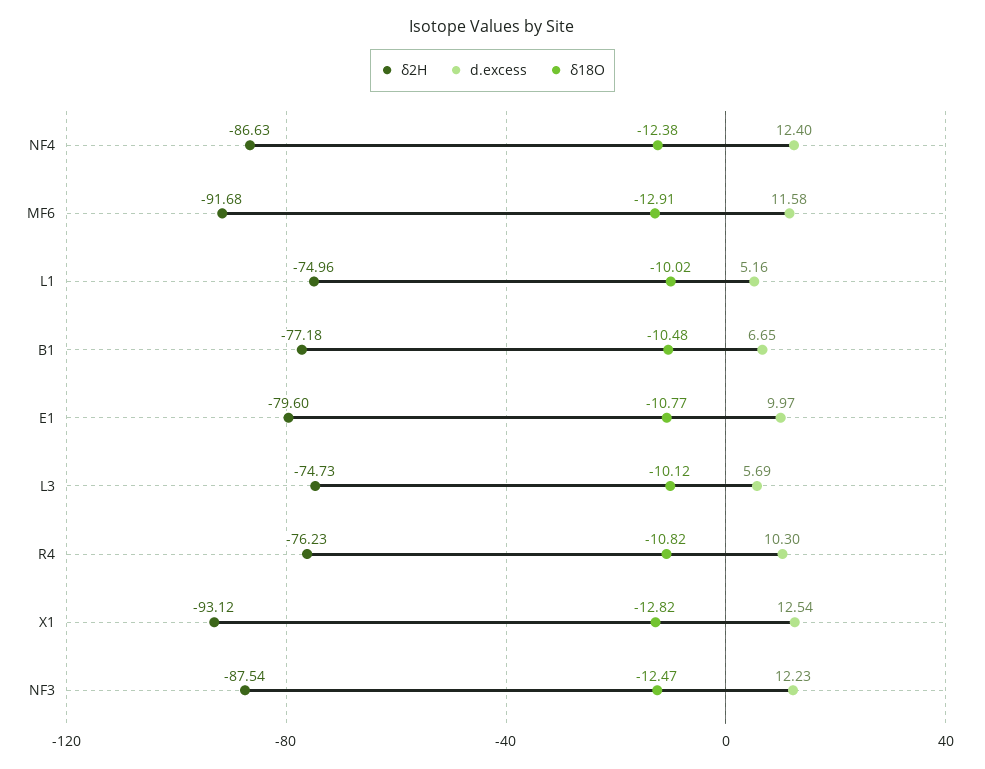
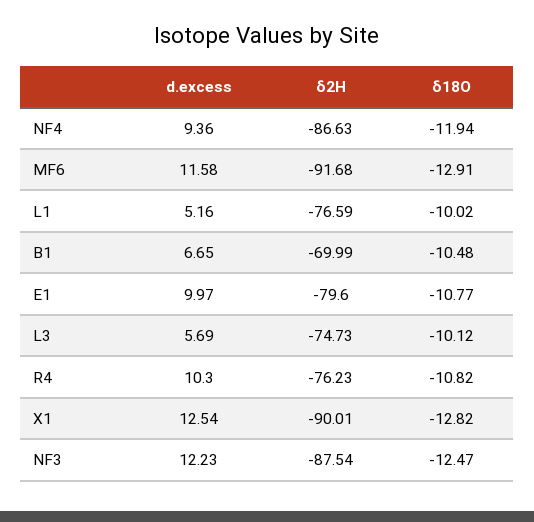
d.excess, NF4: 12.4 -> 9.36
δ18O, NF4: -12.38 -> -11.94
δ2H, L1: -74.96 -> -76.59
δ2H, B1: -77.18 -> -69.99
δ2H, X1: -93.12 -> -90.01

